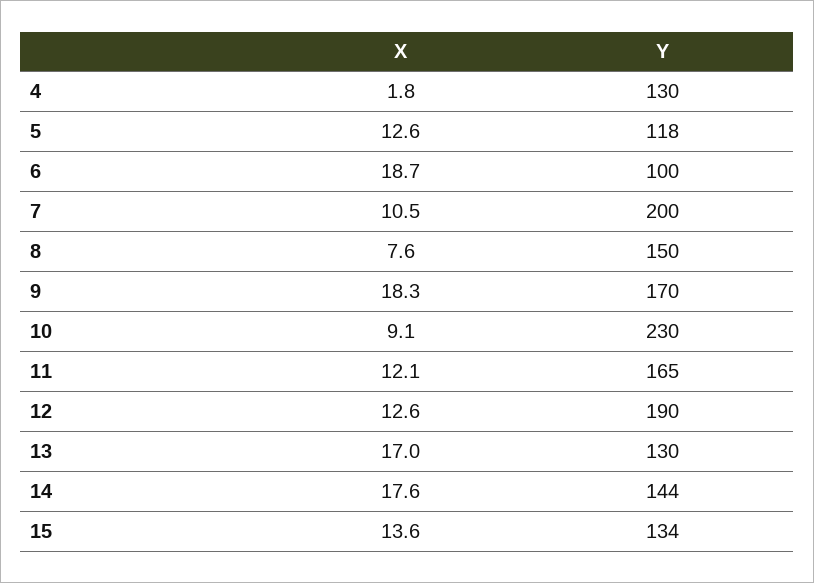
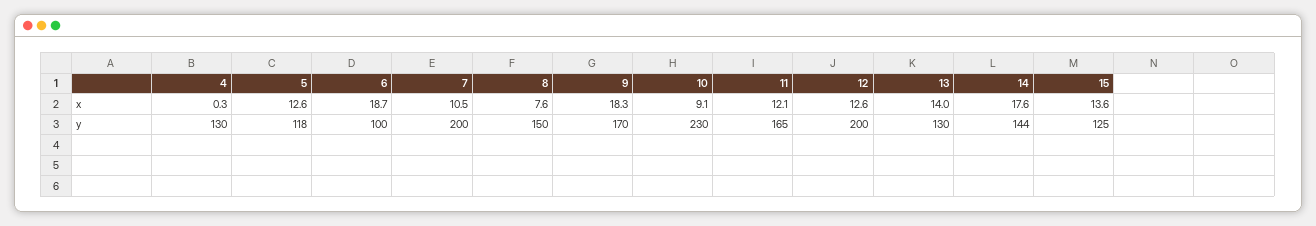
X, 4: 1.8 -> 0.3
Y, 12: 190 -> 200
X, 13: 17 -> 14
Y, 15: 134 -> 125

